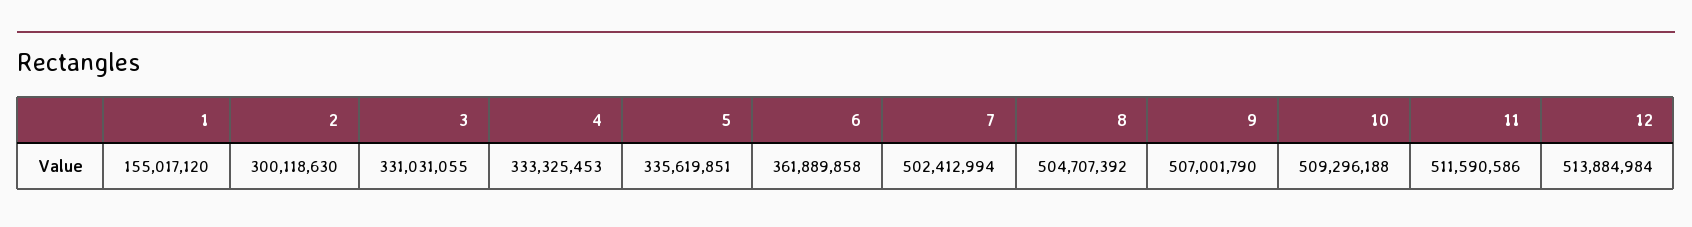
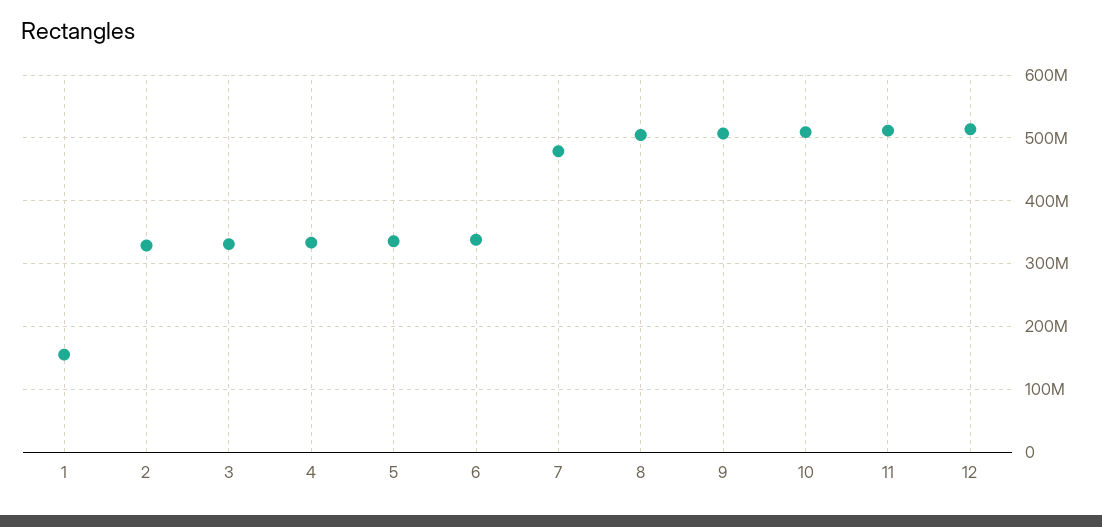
2: 300118630 -> 330000000
6: 361889858 -> 340000000
7: 502412994 -> 480000000

